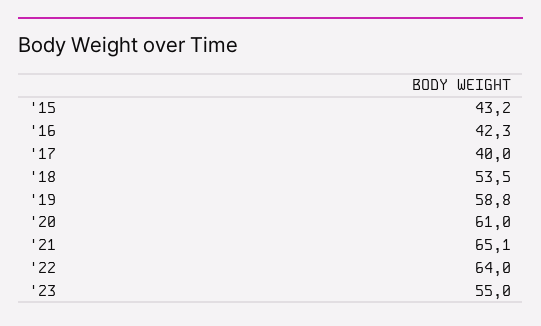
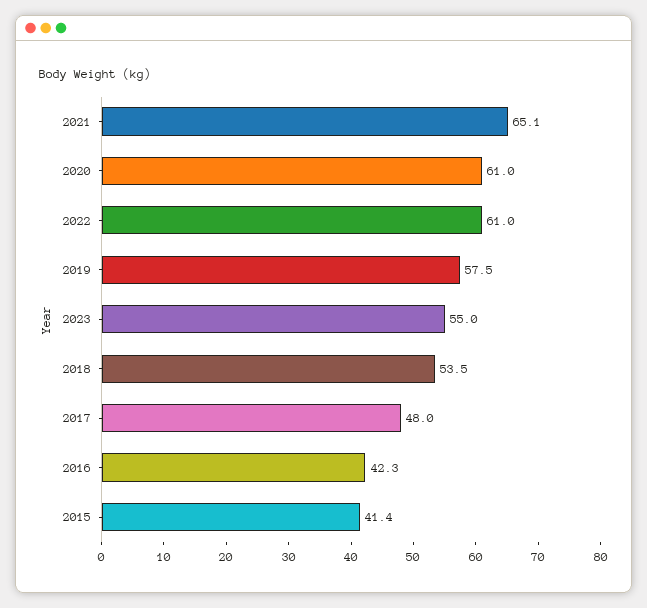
'15: 43.2 -> 41.4
'17: 40 -> 48
'19: 58.8 -> 57.5
'22: 64 -> 61

